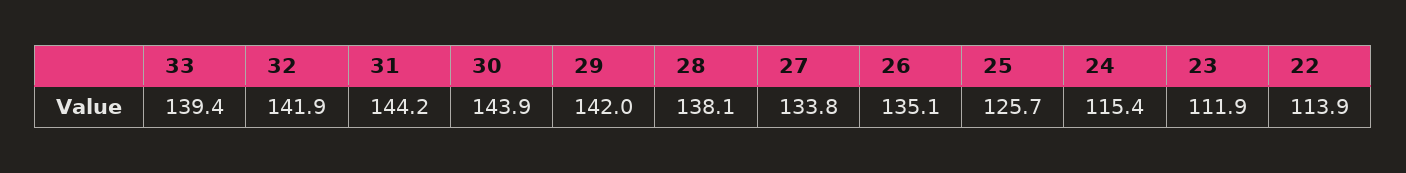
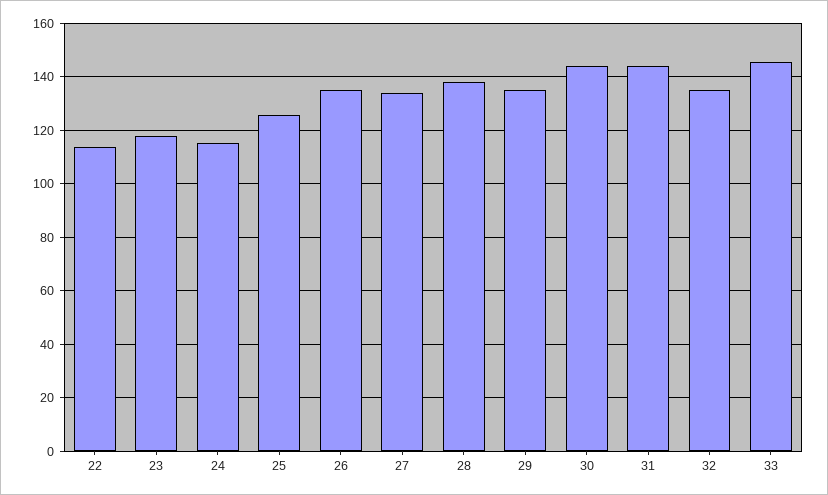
33: 139.4 -> 145
32: 141.9 -> 135
29: 142 -> 135
23: 111.9 -> 117.5

